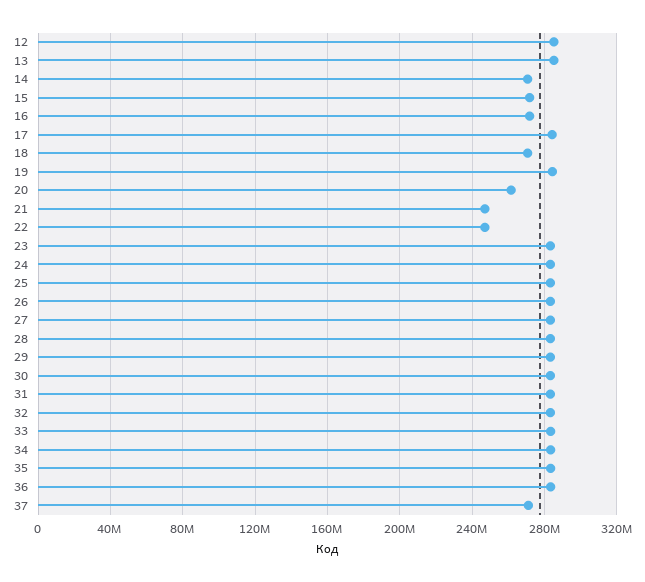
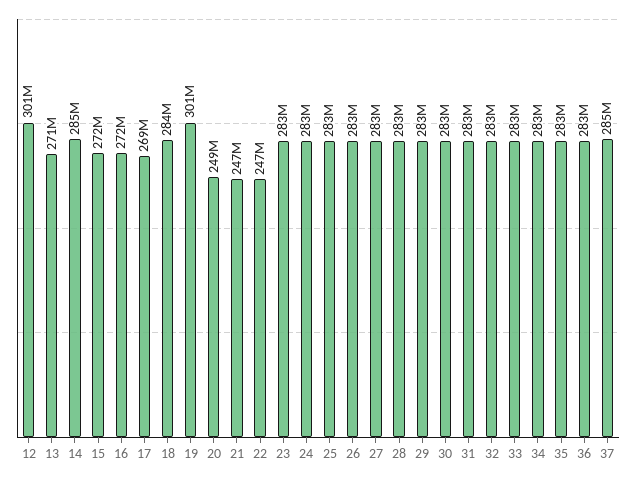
12: 285000000 -> 301000000
13: 285000000 -> 271000000
14: 270000000 -> 285000000
17: 285000000 -> 269000000
18: 270000000 -> 284000000
19: 285000000 -> 301000000
20: 260000000 -> 249000000
37: 270000000 -> 285000000

